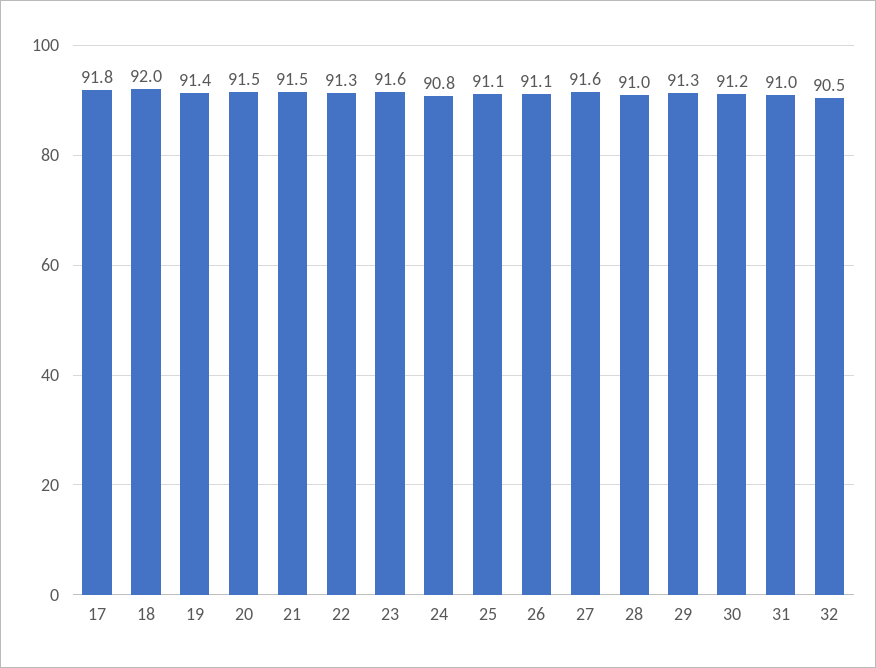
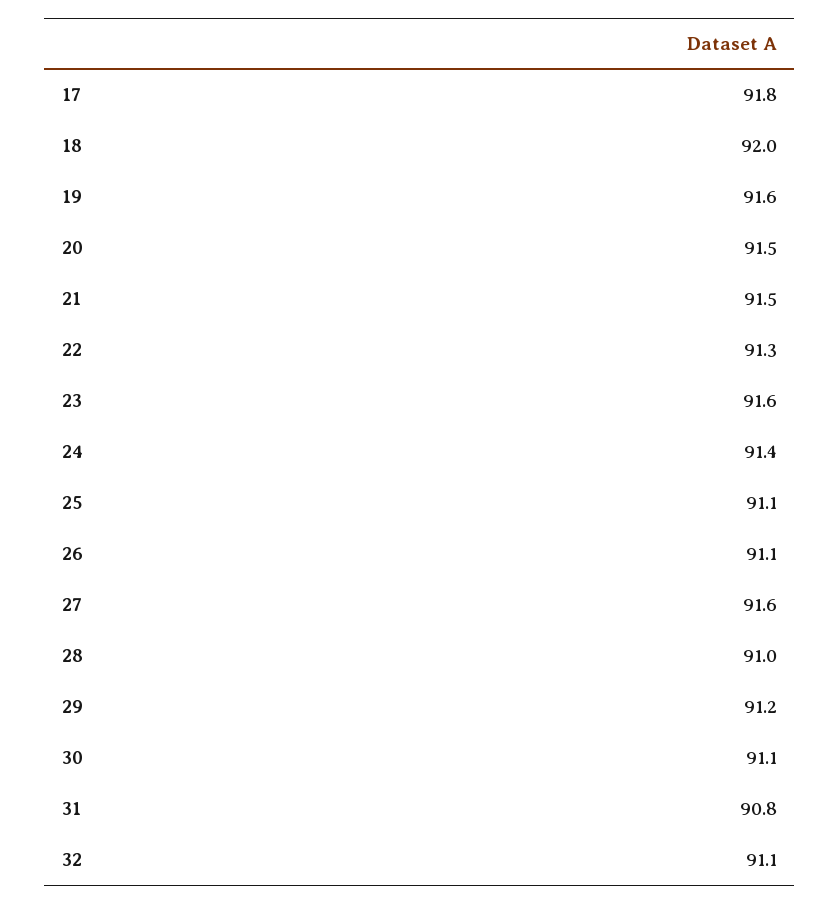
19: 91.4 -> 91.6
24: 90.8 -> 91.4
29: 91.3 -> 91.2
30: 91.2 -> 91.1
31: 91 -> 90.8
32: 90.5 -> 91.1

